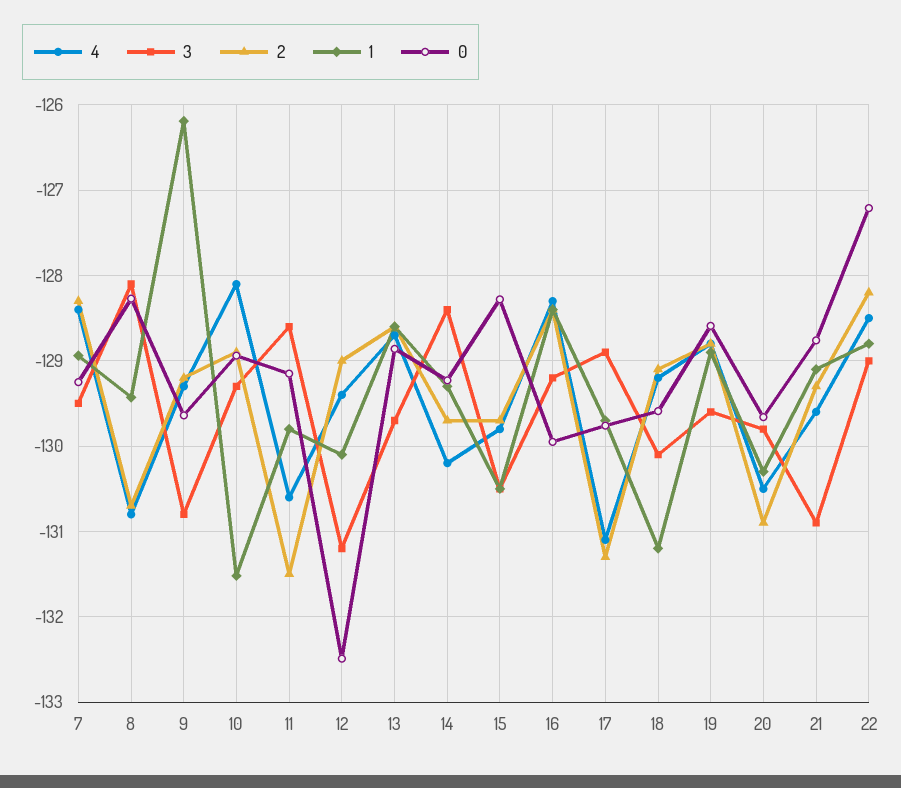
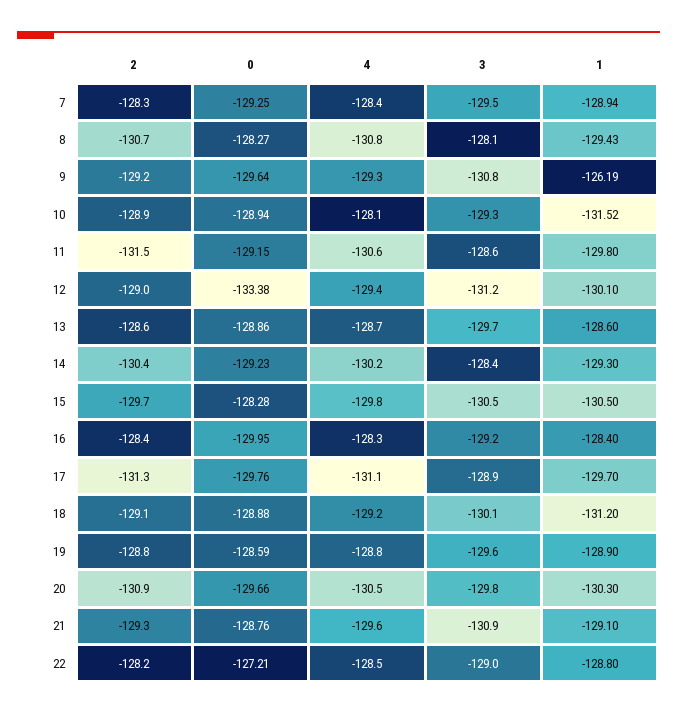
0, 12: -132.5 -> -133.38
2, 14: -129.7 -> -130.4
0, 18: -129.6 -> -128.88

